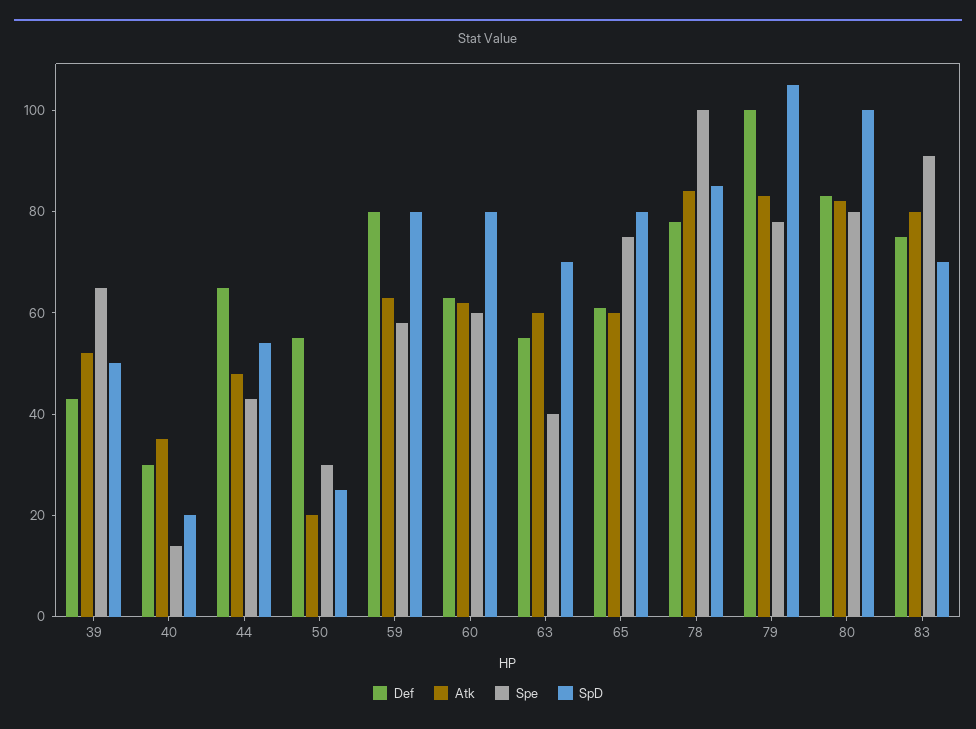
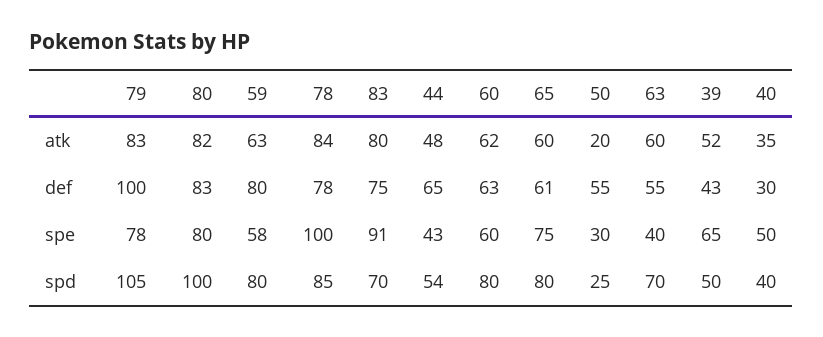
Spe, 40: 15 -> 50
SpD, 40: 20 -> 40

